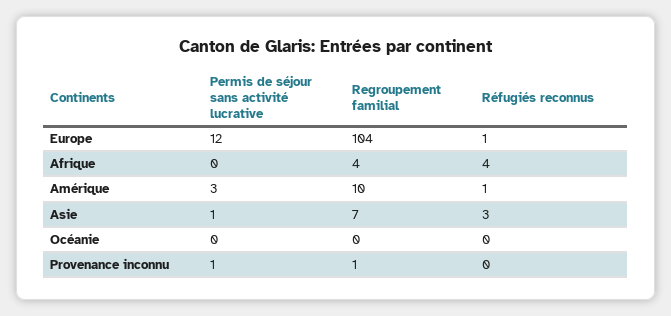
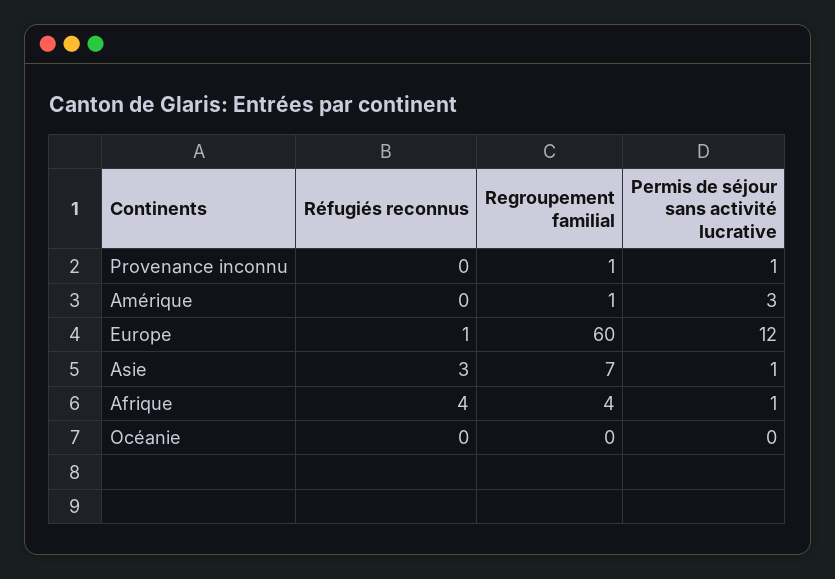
Regroupement familial, Europe: 104 -> 60
Permis de séjour sans activité lucrative, Afrique: 0 -> 1
Regroupement familial, Amérique: 10 -> 1
Réfugiés reconnus, Amérique: 1 -> 0

